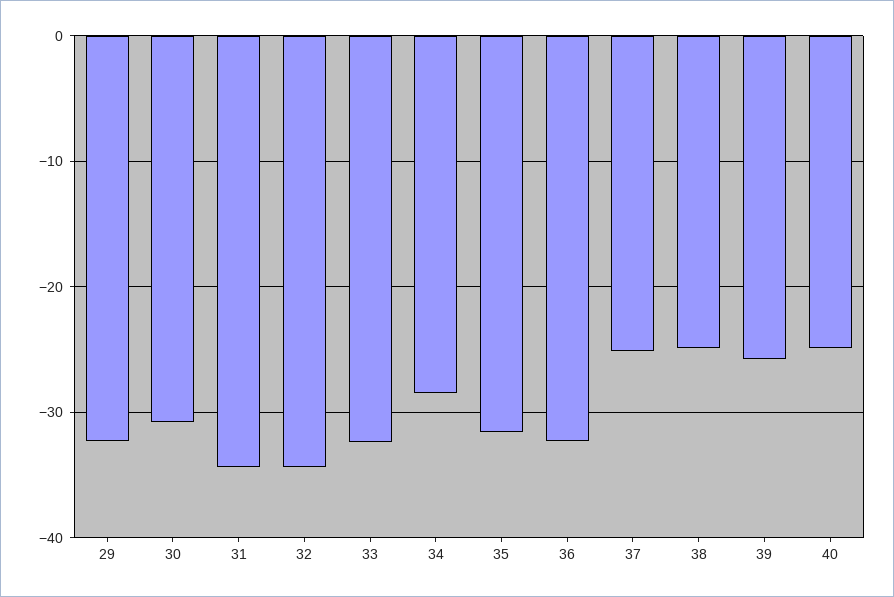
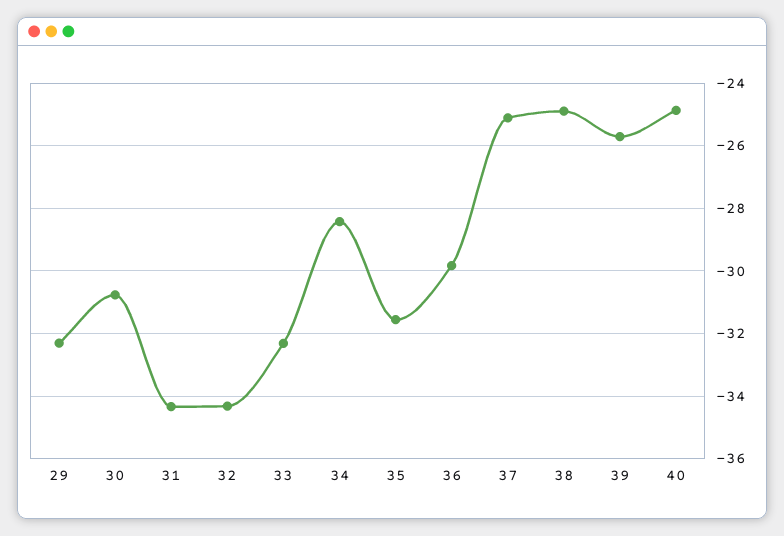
36: -32 -> -29.8

